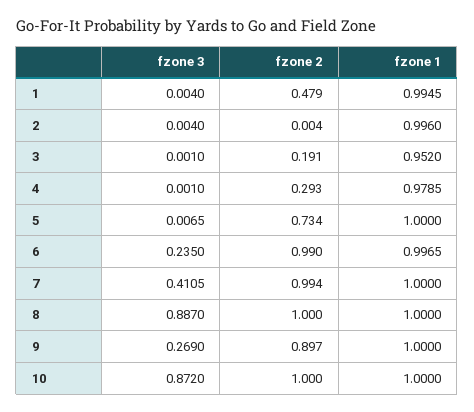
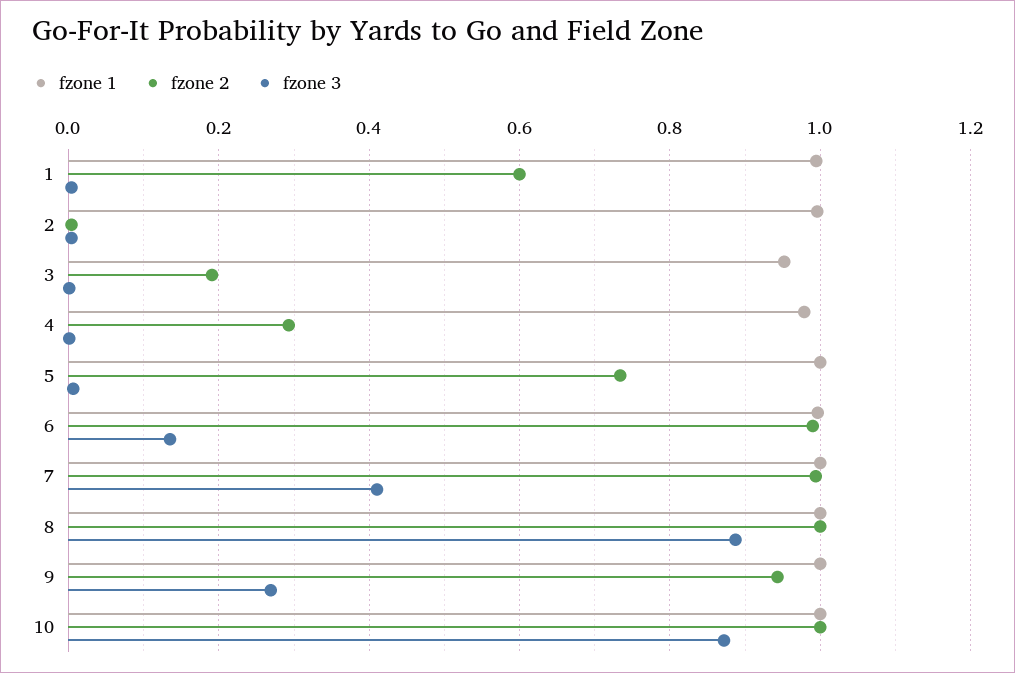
fzone 2, 1: 0.479 -> 0.6
fzone 3, 6: 0.235 -> 0.14
fzone 2, 9: 0.897 -> 0.94

